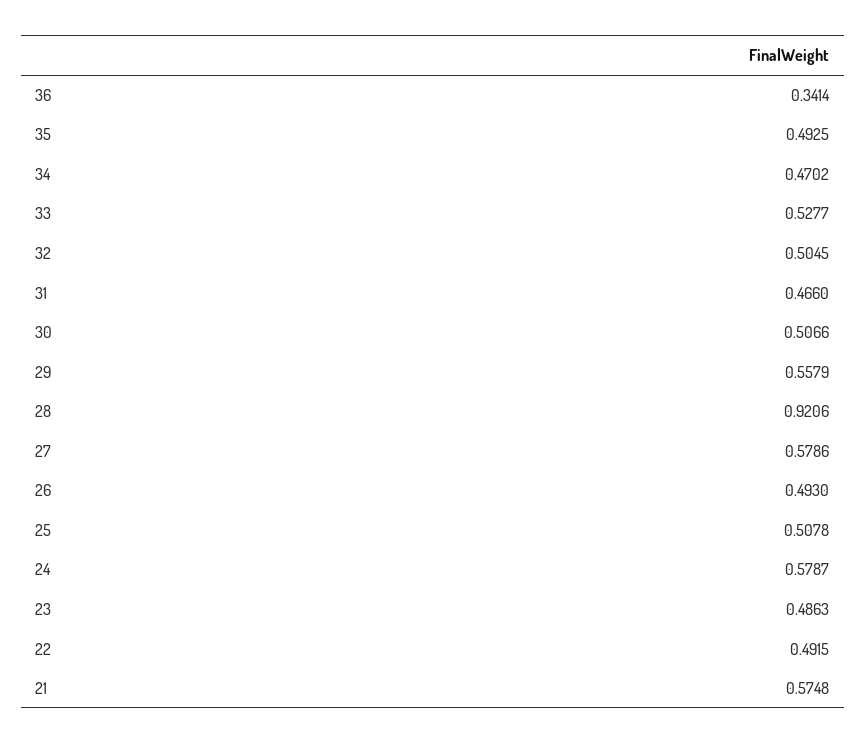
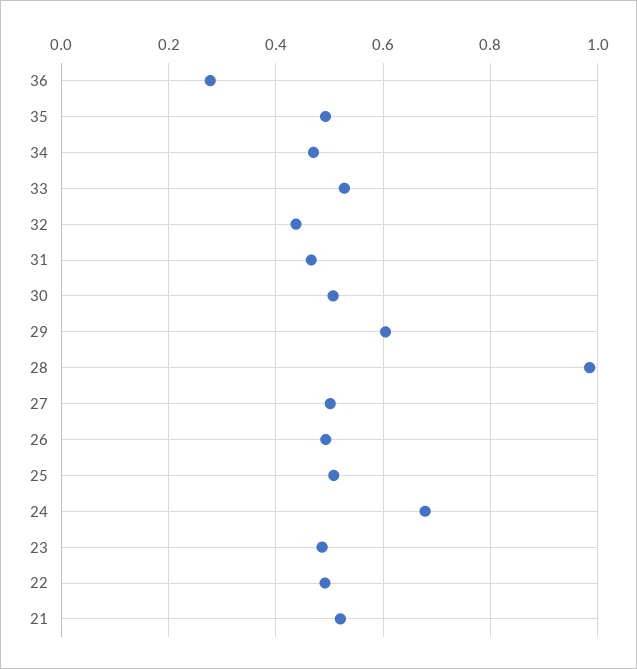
36: 0.3414 -> 0.28
32: 0.5045 -> 0.44
29: 0.5579 -> 0.6
28: 0.9206 -> 0.98
27: 0.5786 -> 0.5
24: 0.5787 -> 0.68
21: 0.5748 -> 0.52

